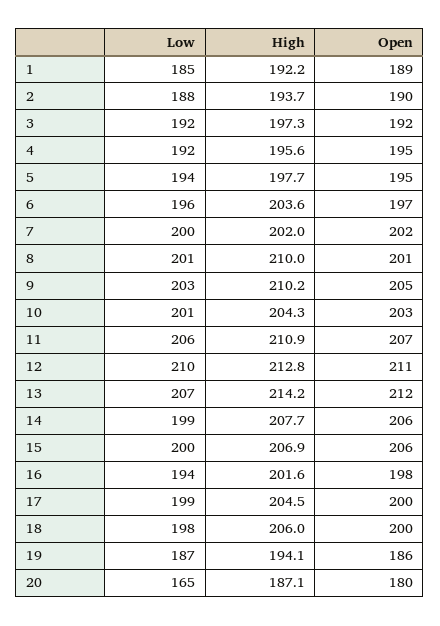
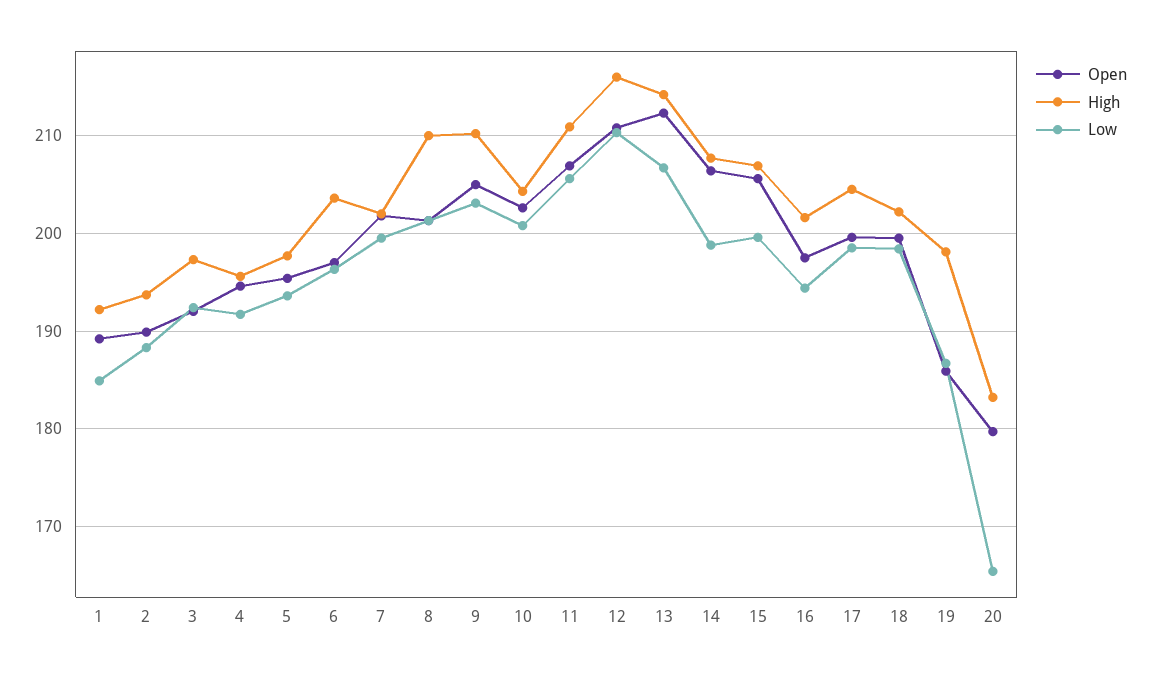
High, 12: 212.8 -> 216
High, 18: 206 -> 202
High, 19: 194.1 -> 198
High, 20: 187.1 -> 183

